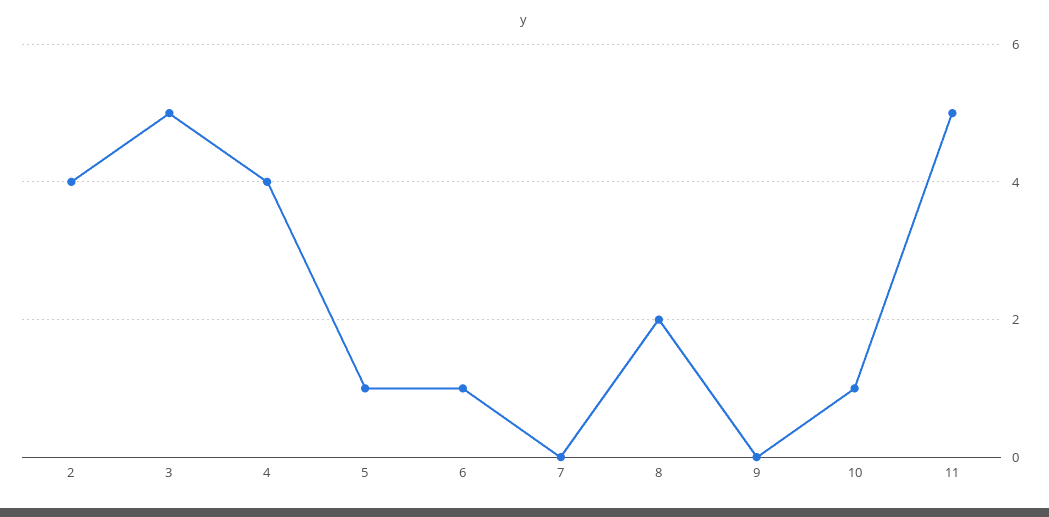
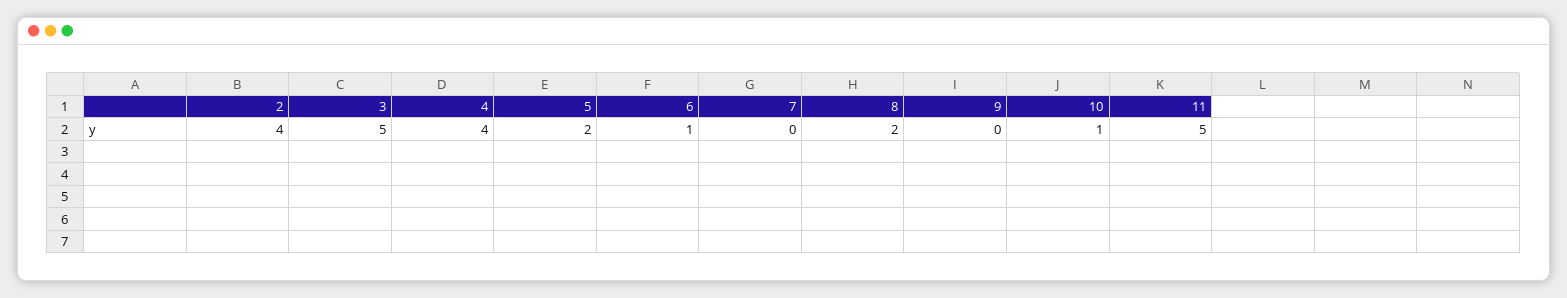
5: 1 -> 2

